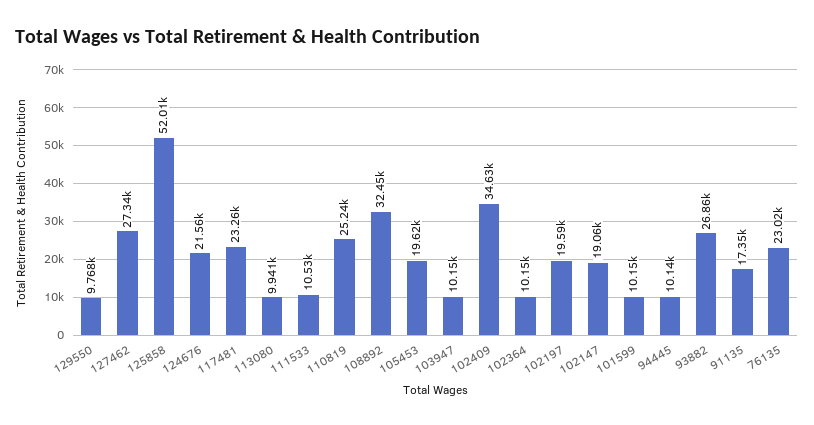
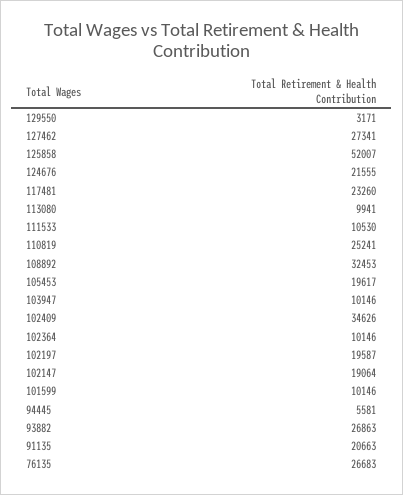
129550: 9768 -> 3171
94445: 10140 -> 5581
91135: 17350 -> 20663
76135: 23020 -> 26683

